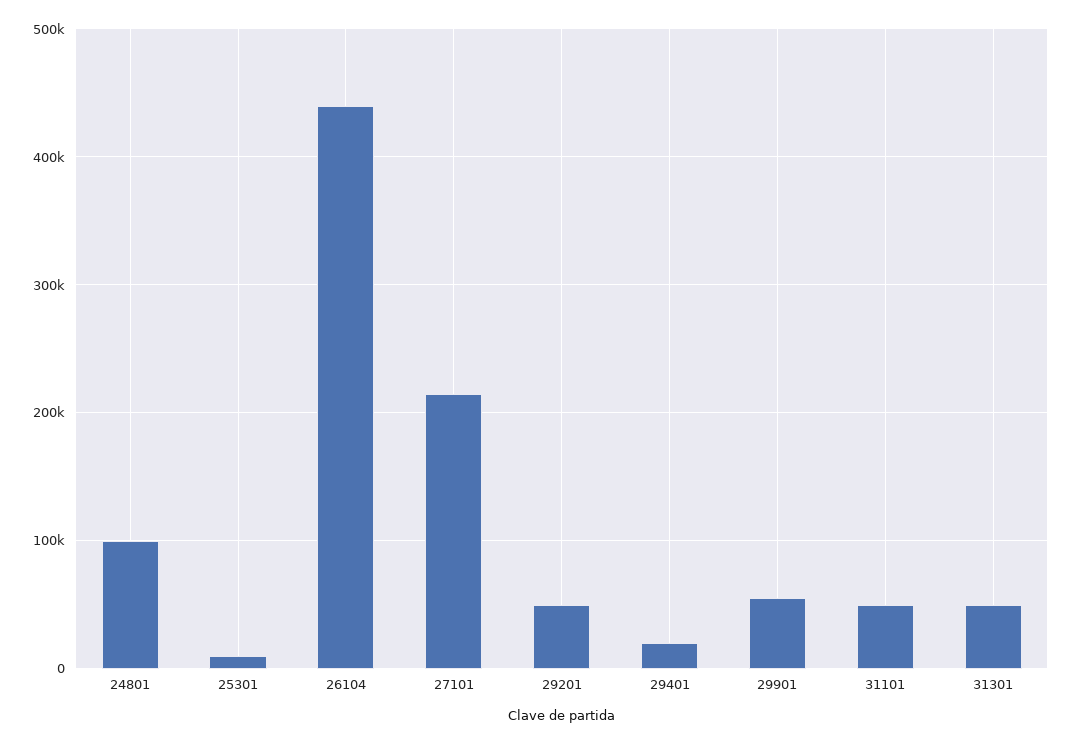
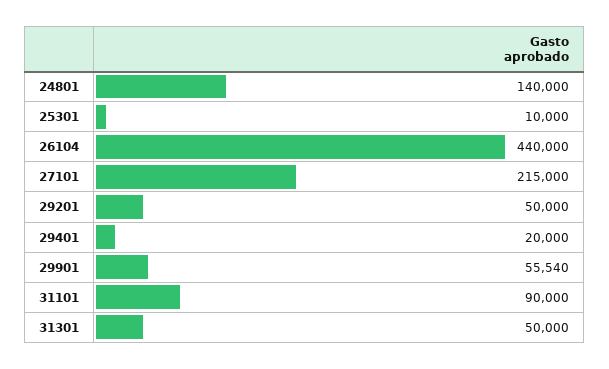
24801: 100000 -> 140000
31101: 50000 -> 90000

